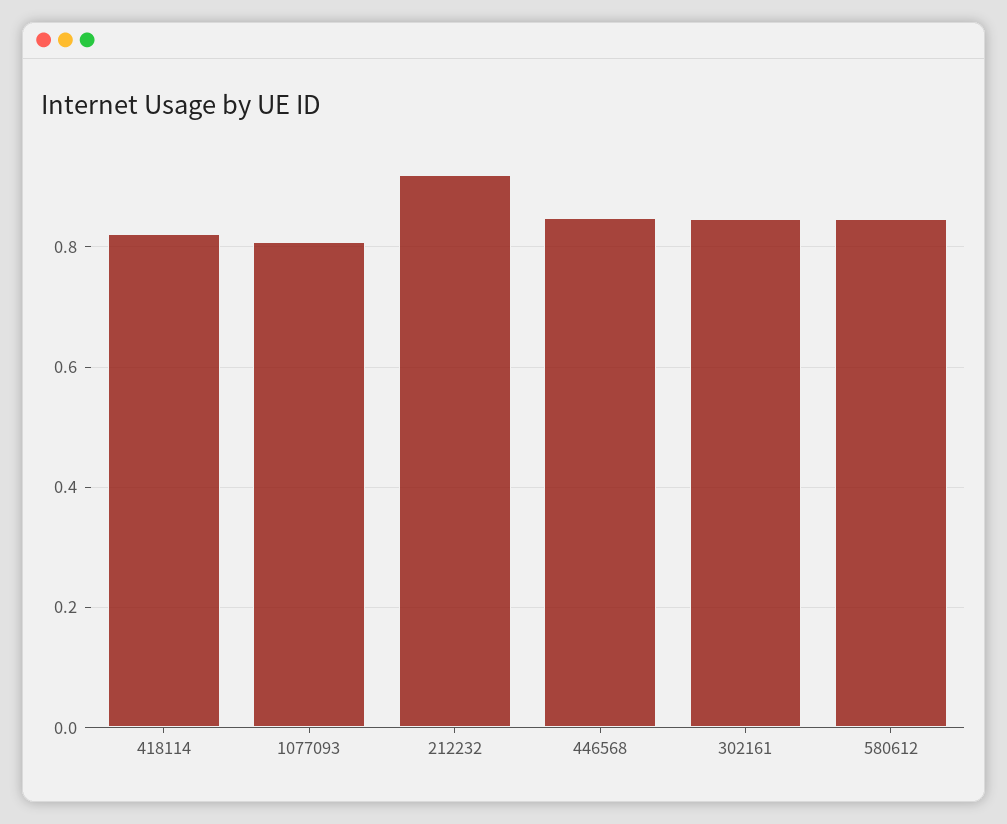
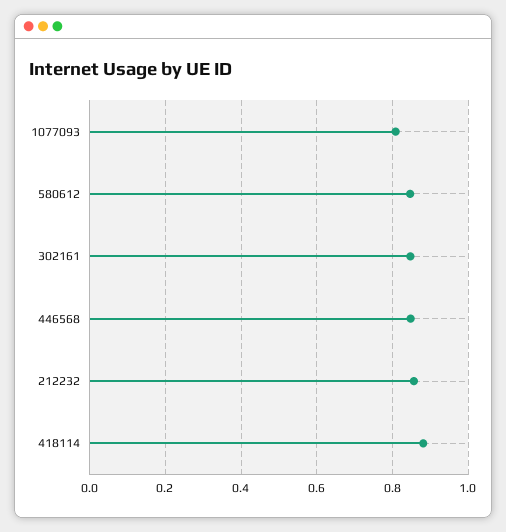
418114: 0.82 -> 0.88
212232: 0.92 -> 0.86

